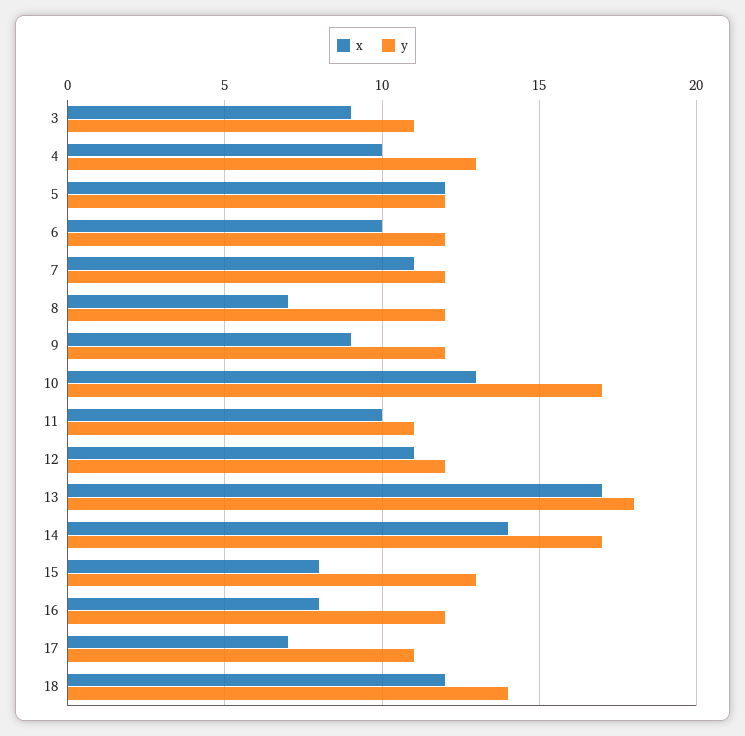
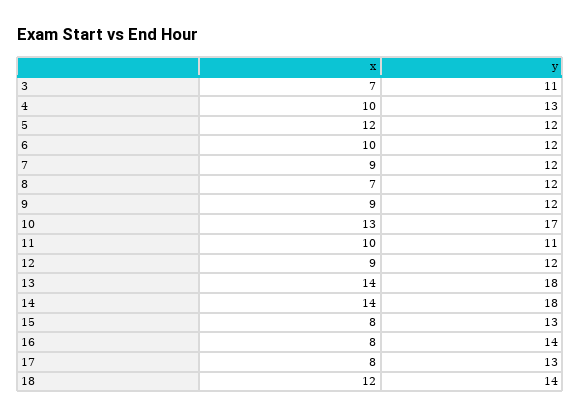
x, 3: 9 -> 7
x, 7: 11 -> 9
x, 12: 11 -> 9
x, 13: 17 -> 14
y, 14: 17 -> 18
y, 16: 12 -> 14
x, 17: 7 -> 8
y, 17: 11 -> 13

